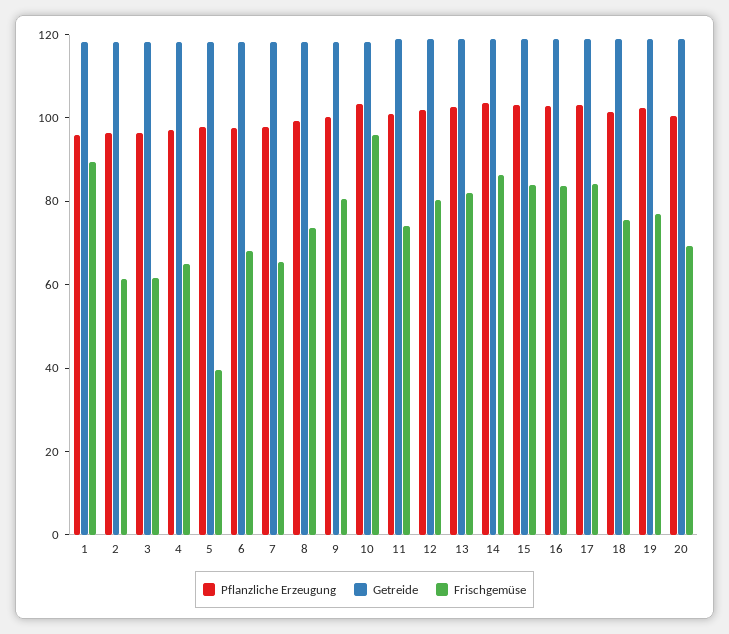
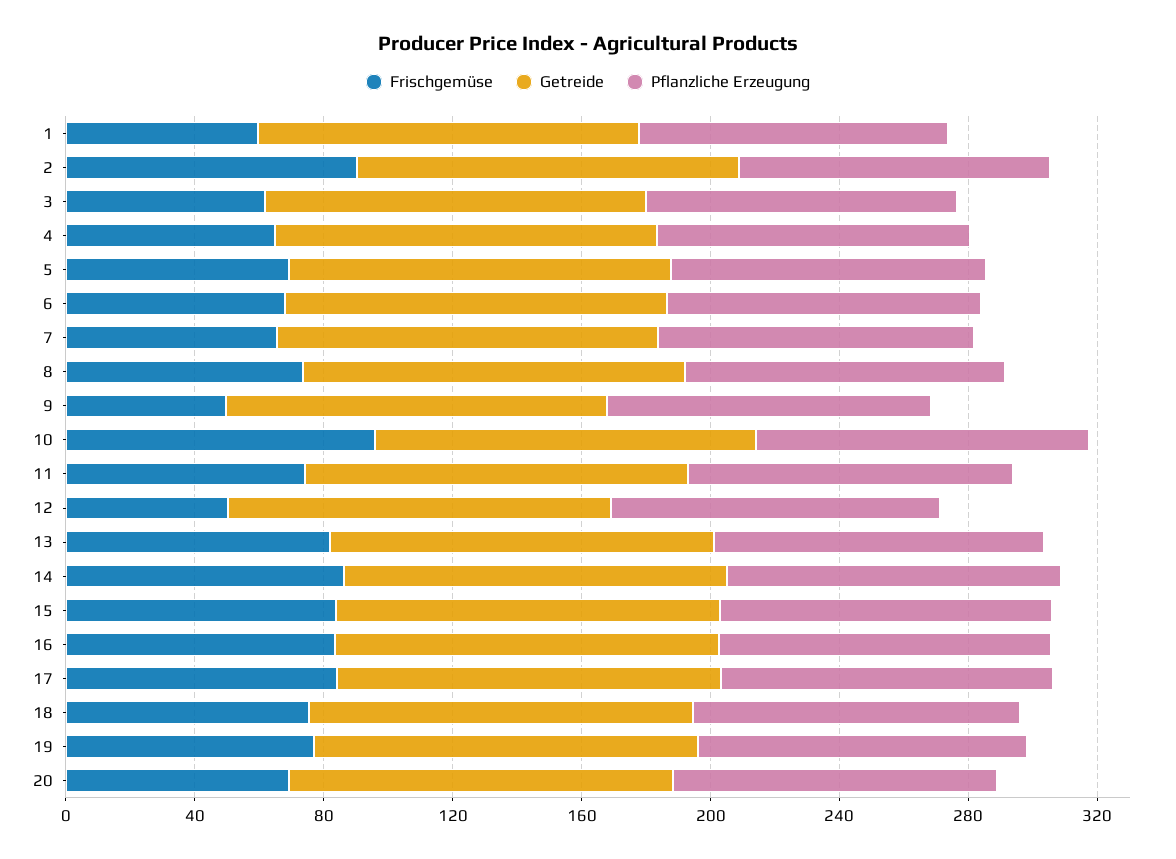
Frischgemüse, 1: 90 -> 60
Frischgemüse, 2: 60 -> 90
Frischgemüse, 5: 40 -> 70
Frischgemüse, 9: 80 -> 50
Frischgemüse, 12: 80 -> 50

